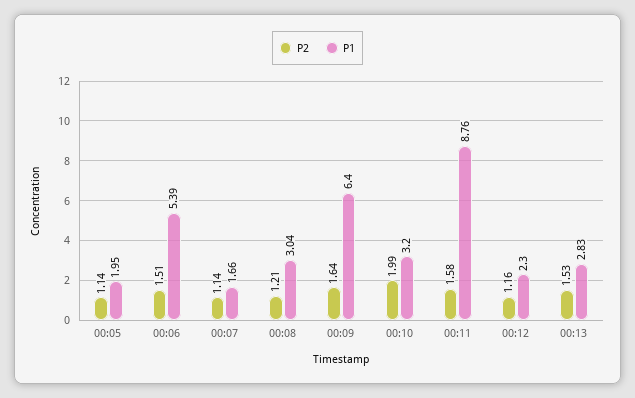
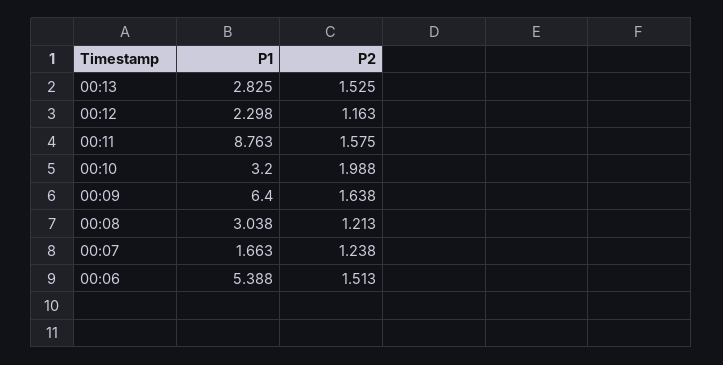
P2, 00:05: 1.14 -> none
P1, 00:05: 1.95 -> none
P2, 00:07: 1.14 -> 1.238

